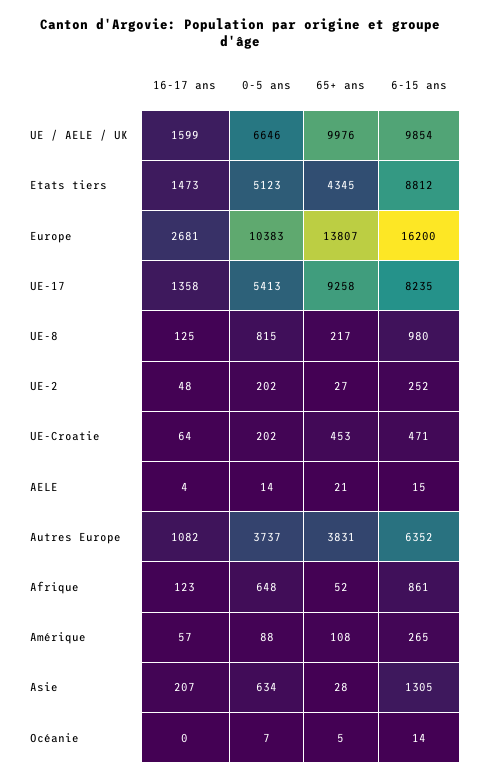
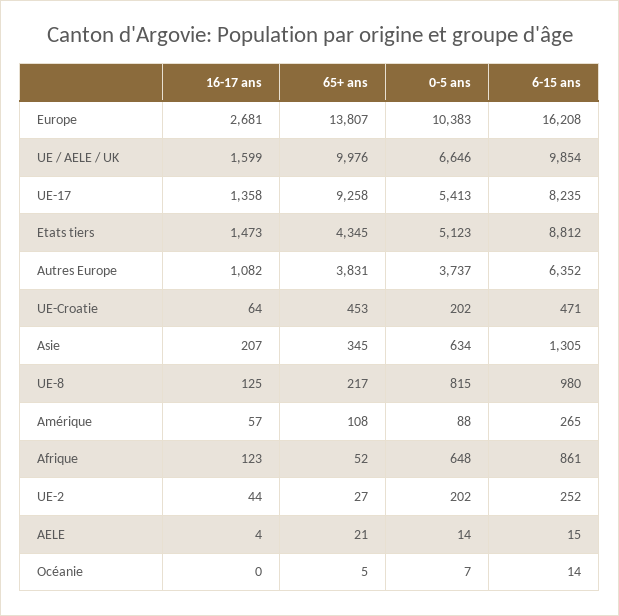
6-15 ans, Europe: 16200 -> 16208
16-17 ans, UE-2: 48 -> 44
65+ ans, Asie: 28 -> 345

